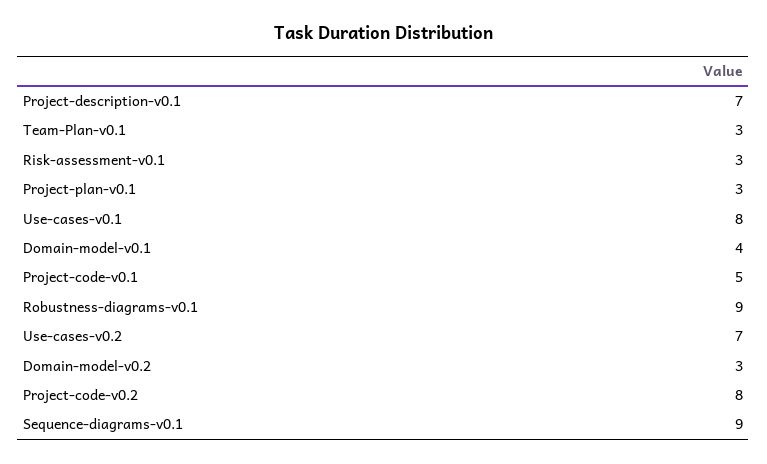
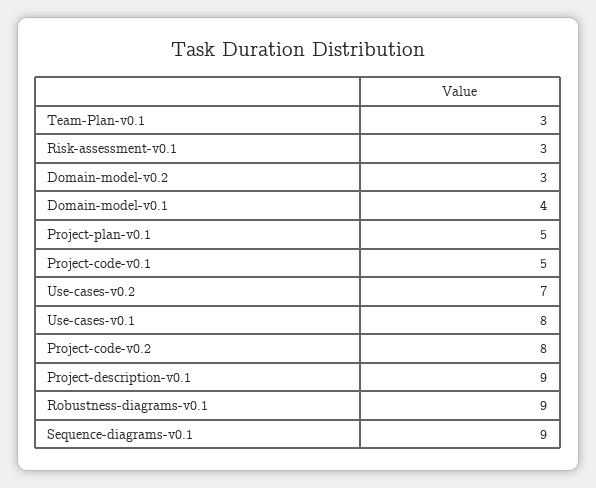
Project-description-v0.1: 7 -> 9
Project-plan-v0.1: 3 -> 5

